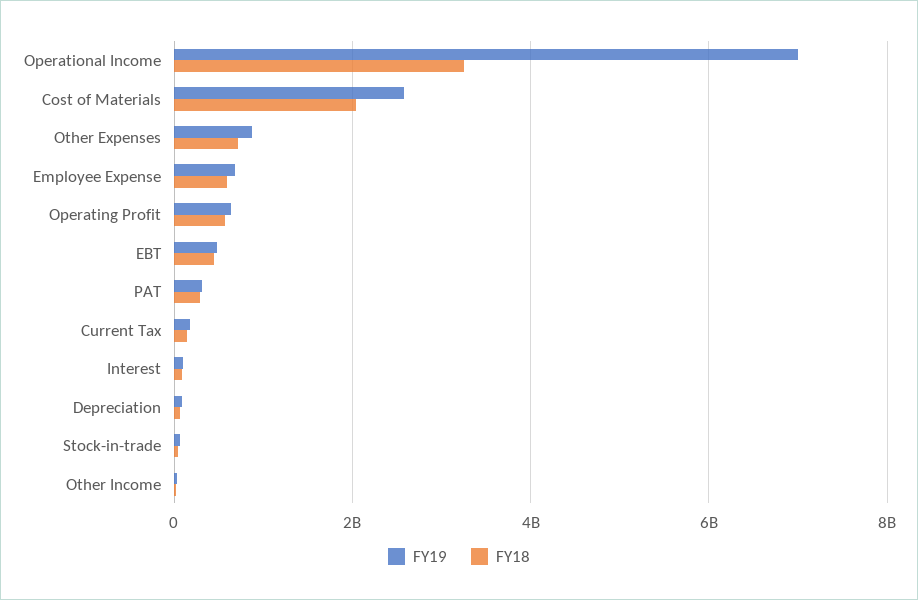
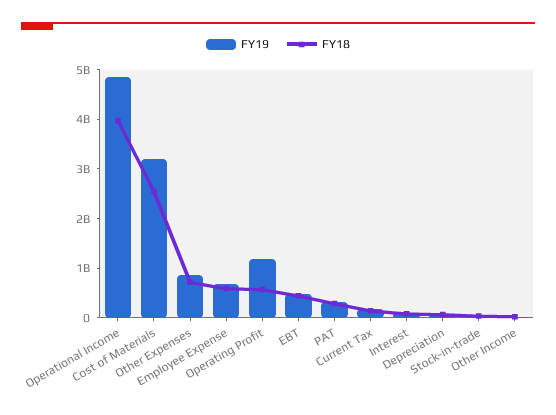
FY19, Operational Income: 7000000000 -> 4800000000
FY18, Operational Income: 3200000000 -> 4000000000
FY19, Cost of Materials: 2600000000 -> 3200000000
FY18, Cost of Materials: 2000000000 -> 2600000000
FY19, Operating Profit: 600000000 -> 1200000000

